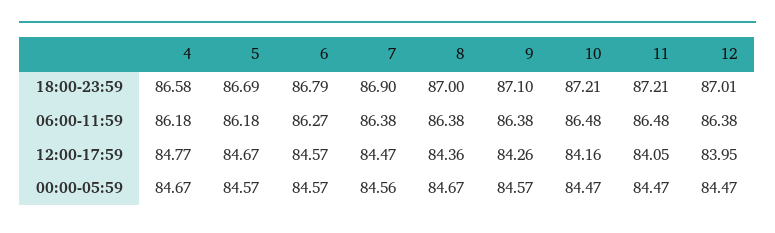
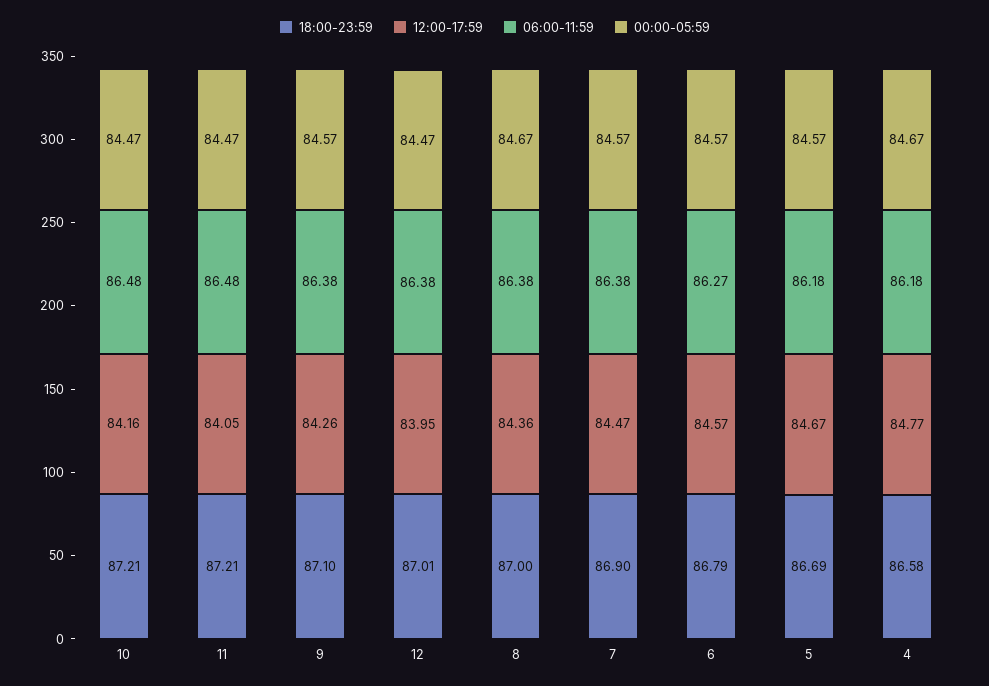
00:00-05:59, 7: 84.56 -> 84.57

